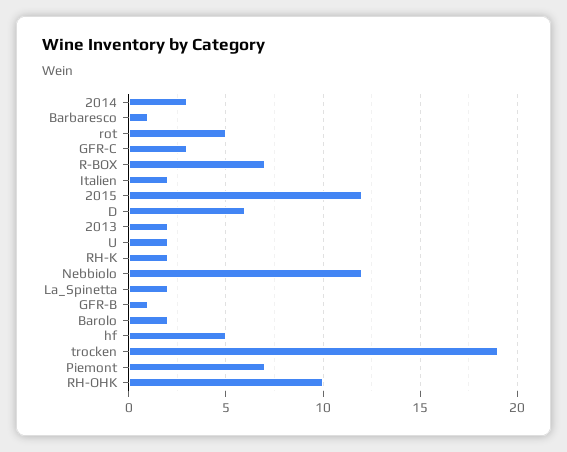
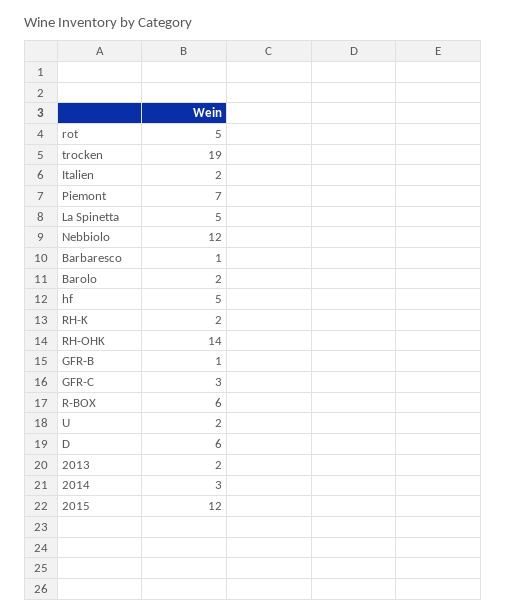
R-BOX: 7 -> 6
La_Spinetta: 2 -> 5
RH-OHK: 10 -> 14

